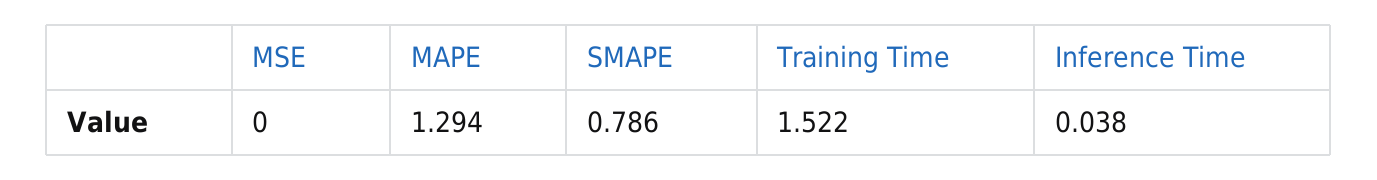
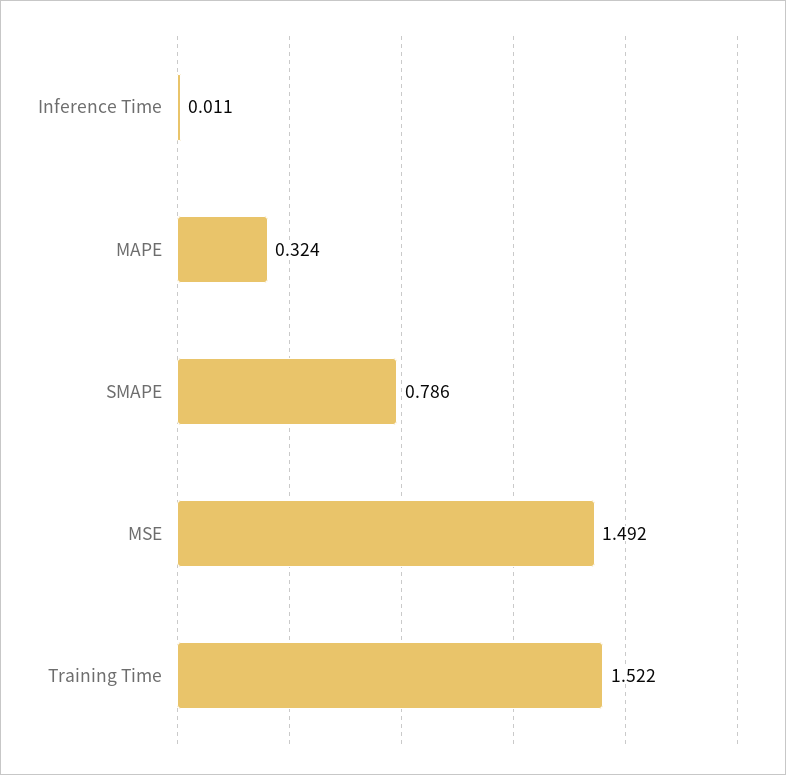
MSE: 0 -> 1.492
MAPE: 1.294 -> 0.324
Inference Time: 0.038 -> 0.011

